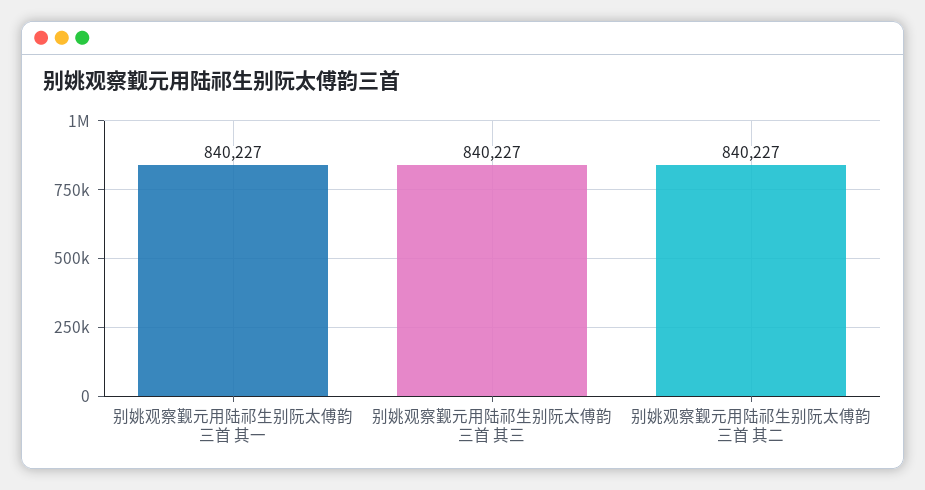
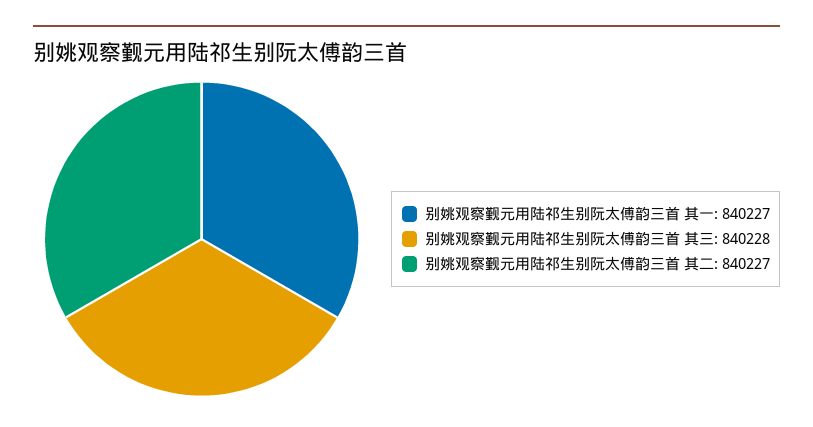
别姚观察觐元用陆祁生别阮太傅韵三首 其三: 840227 -> 840228

